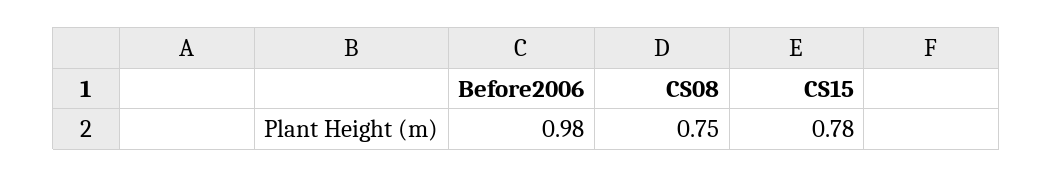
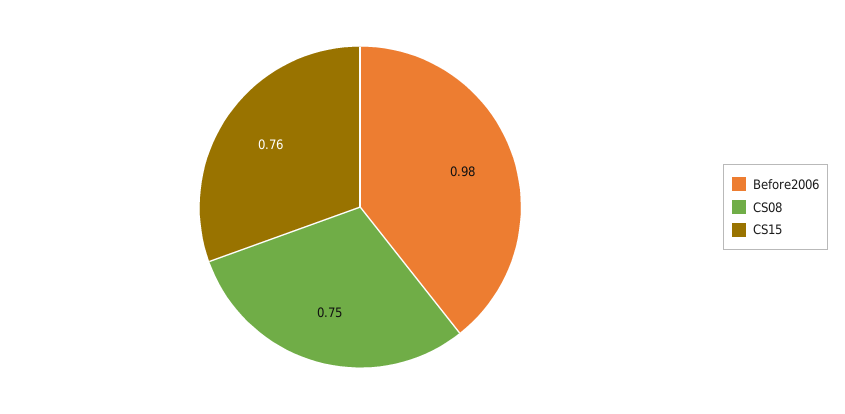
CS15: 0.78 -> 0.76

